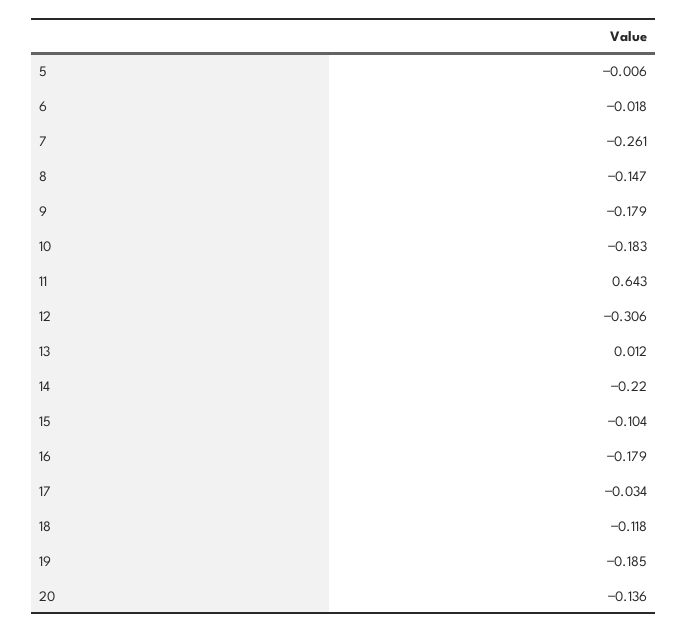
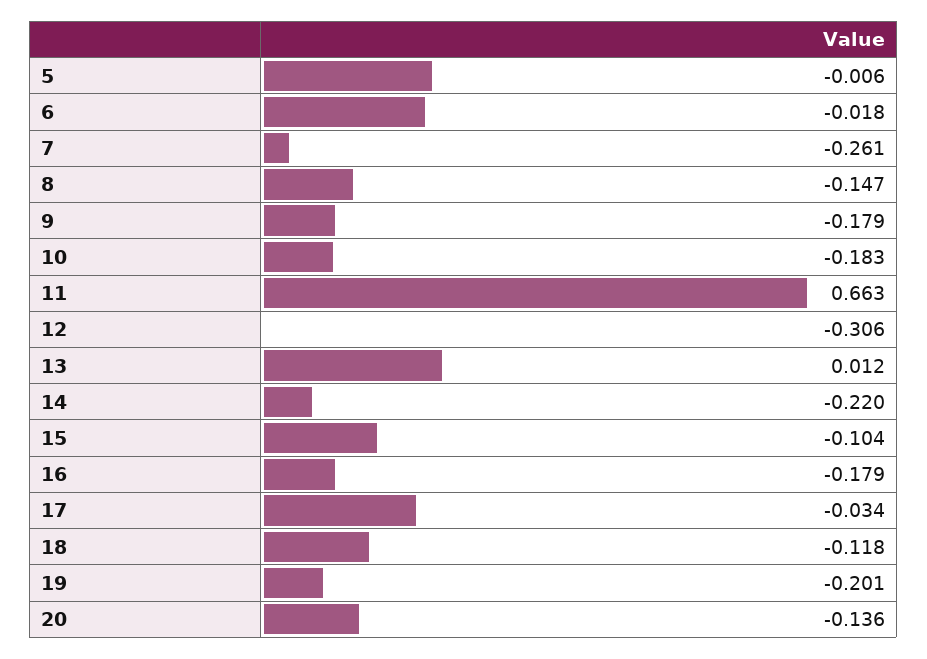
11: 0.643 -> 0.663
19: -0.185 -> -0.201

